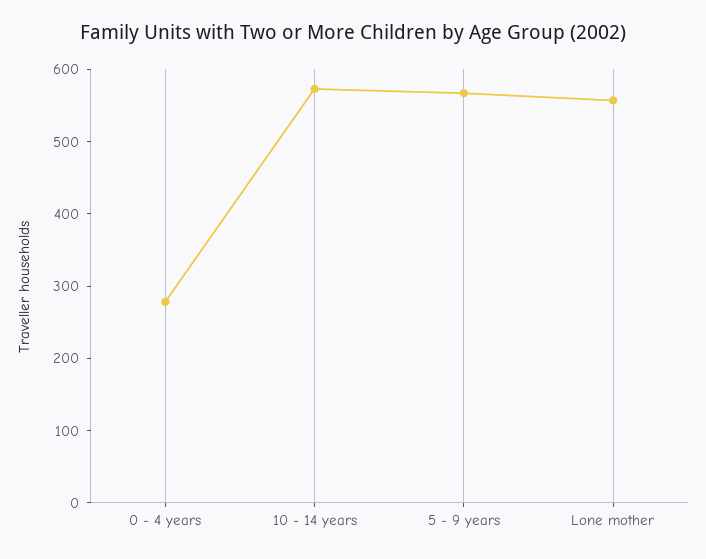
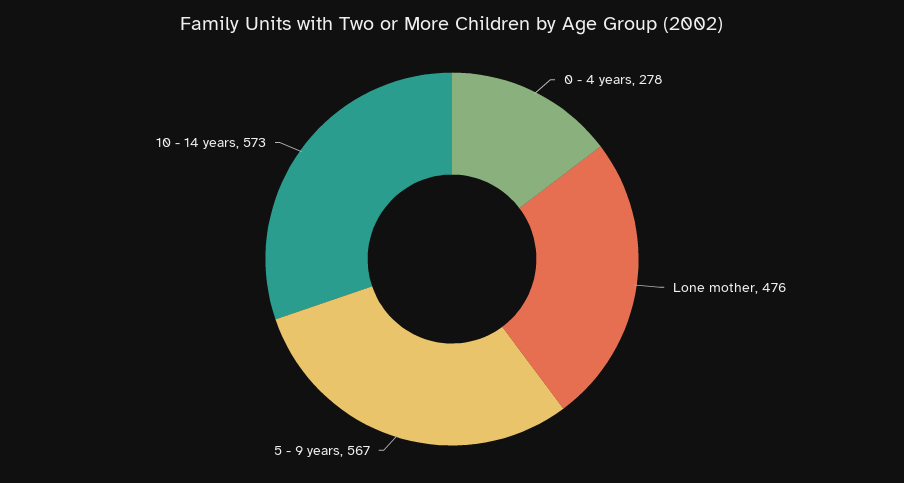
Lone mother: 560 -> 476

